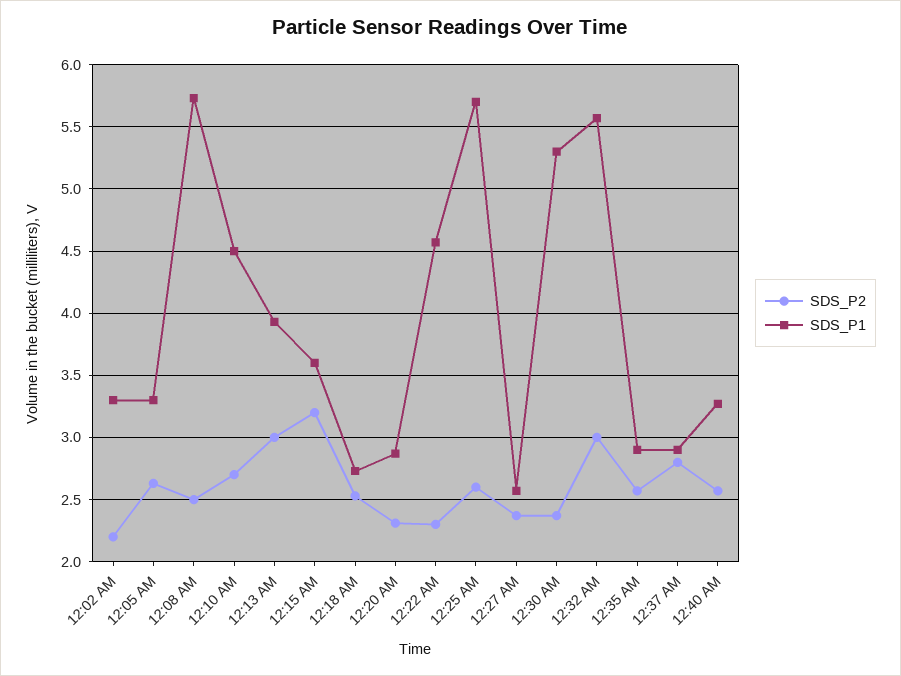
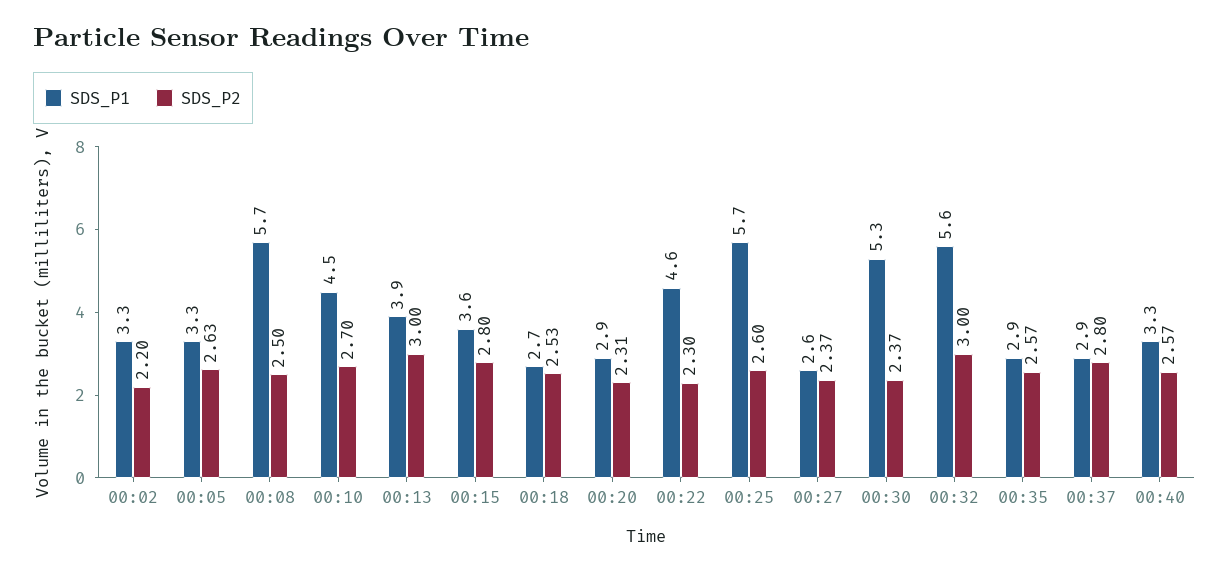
SDS_P2, 12:15 AM: 3.2 -> 2.8

